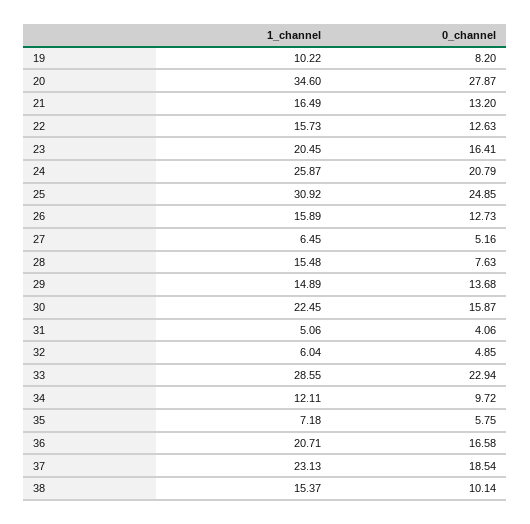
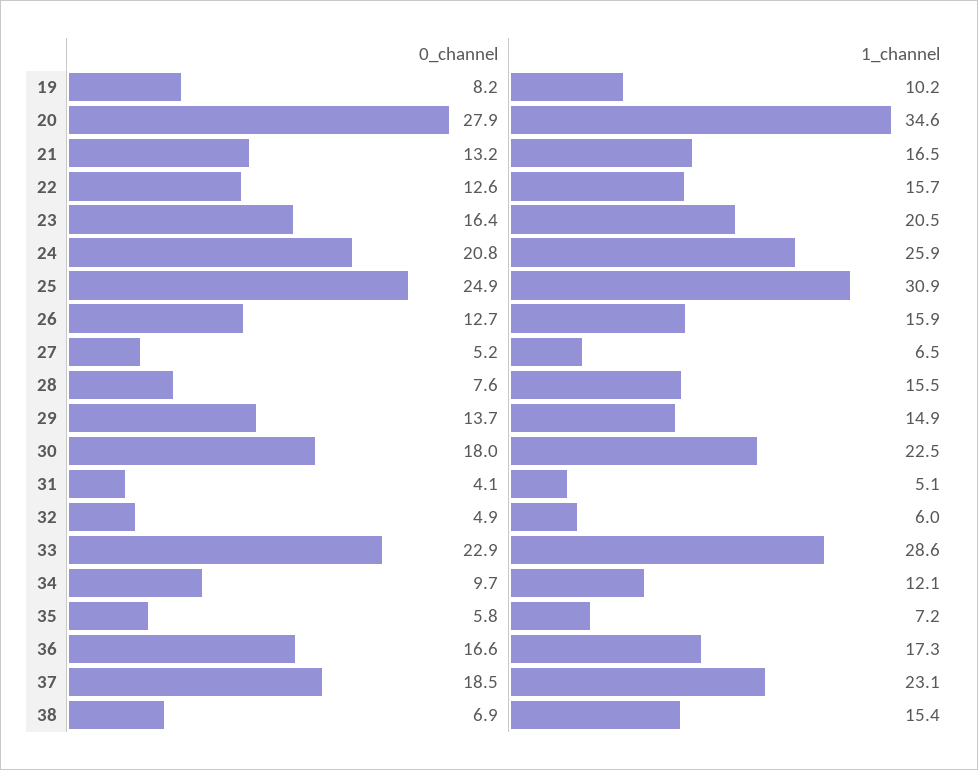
0_channel, 30: 15.87 -> 18
1_channel, 36: 20.71 -> 17.3
0_channel, 38: 10.14 -> 6.9

